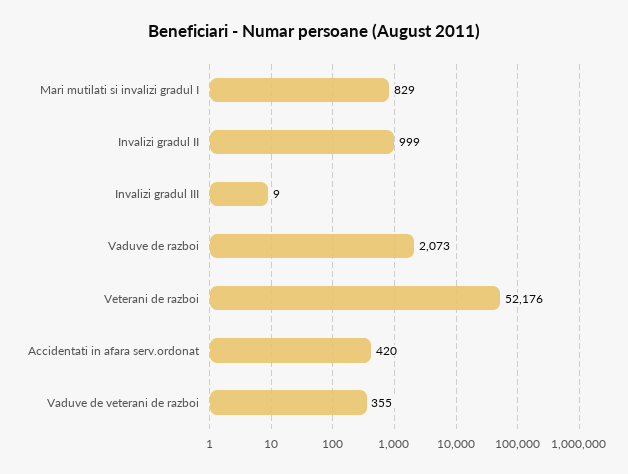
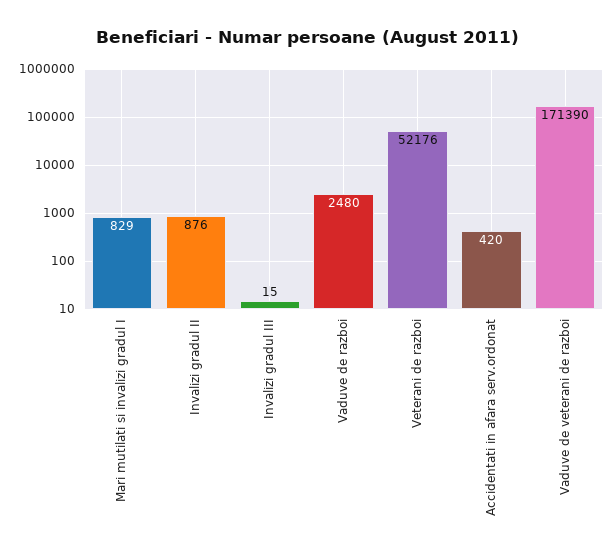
Invalizi gradul II: 999 -> 876
Invalizi gradul III: 9 -> 15
Vaduve de razboi: 2073 -> 2480
Vaduve de veterani de razboi: 355 -> 171390

